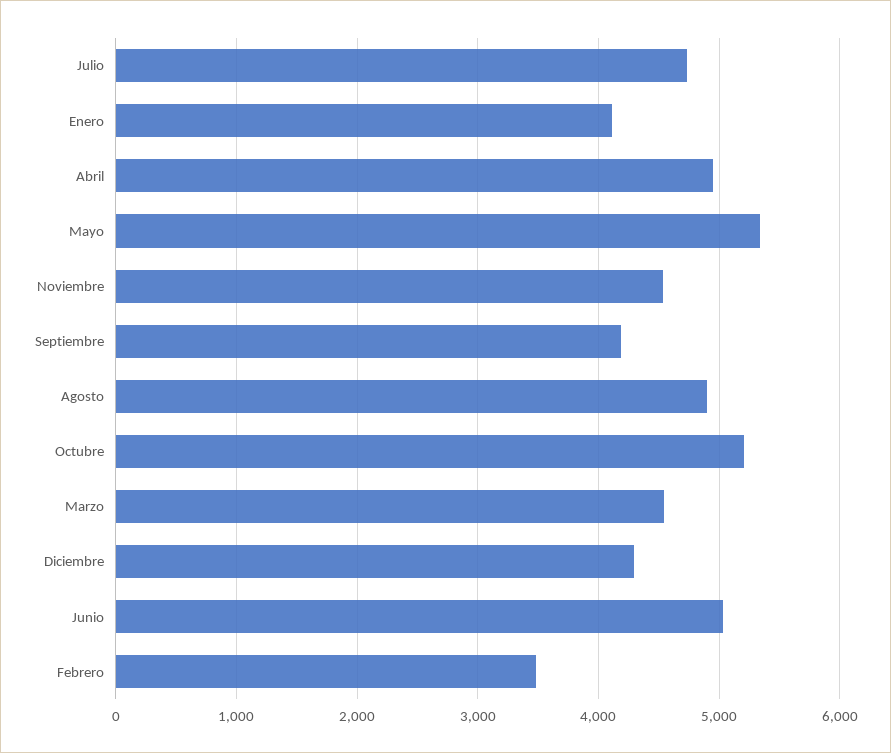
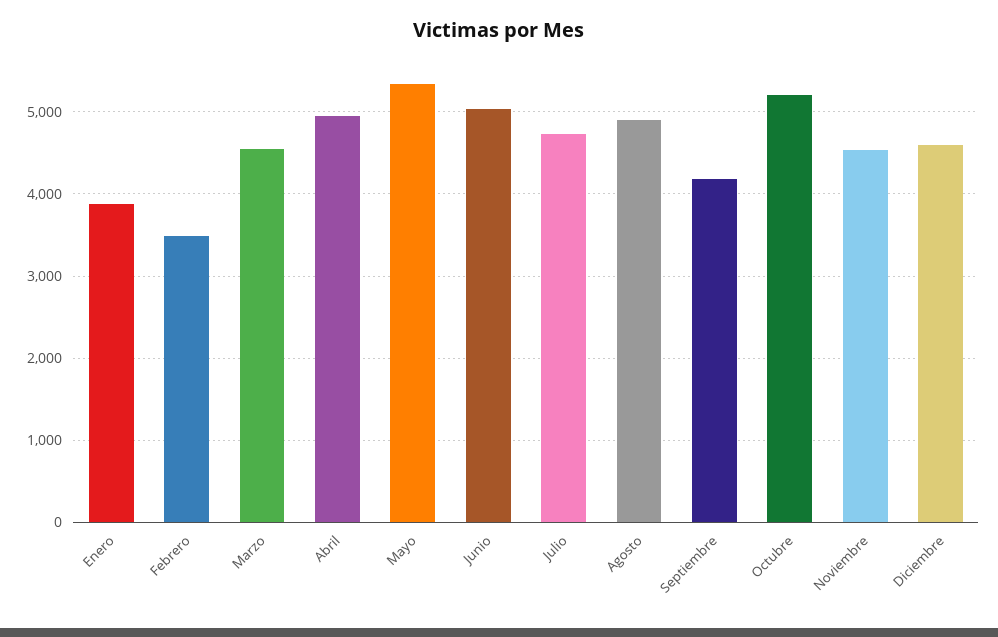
Enero: 4100 -> 3900
Diciembre: 4300 -> 4600

